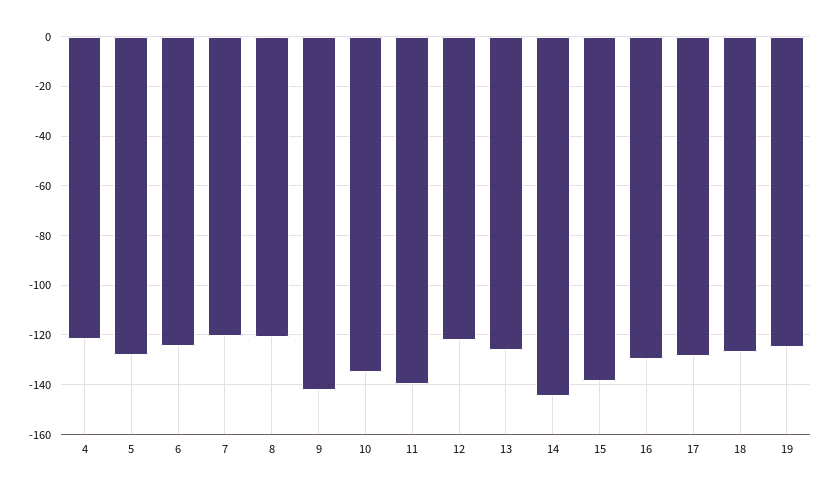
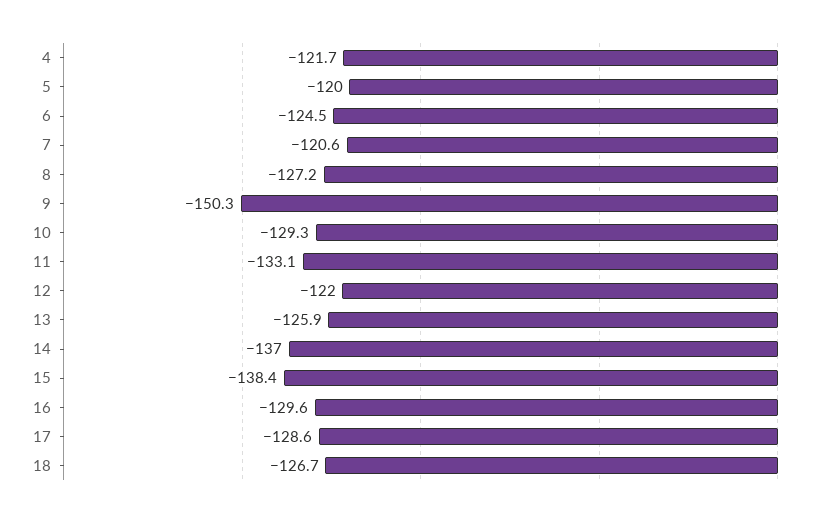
5: -127.5 -> -120
8: -120 -> -127.2
9: -142.5 -> -150.3
10: -135 -> -129.3
11: -140 -> -133.1
14: -145 -> -137
19: -125 -> none

